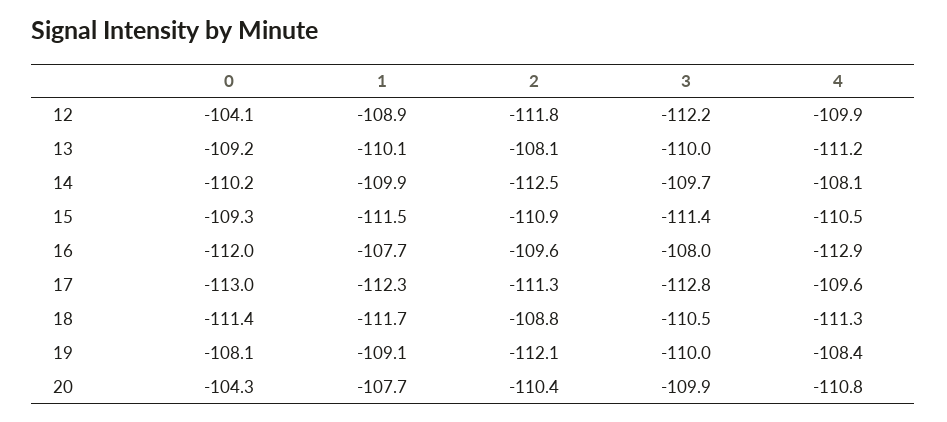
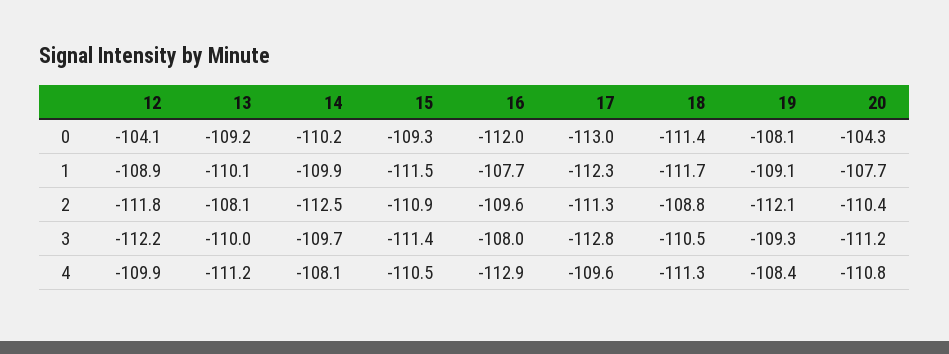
3, 19: -110 -> -109.3
3, 20: -109.9 -> -111.2

